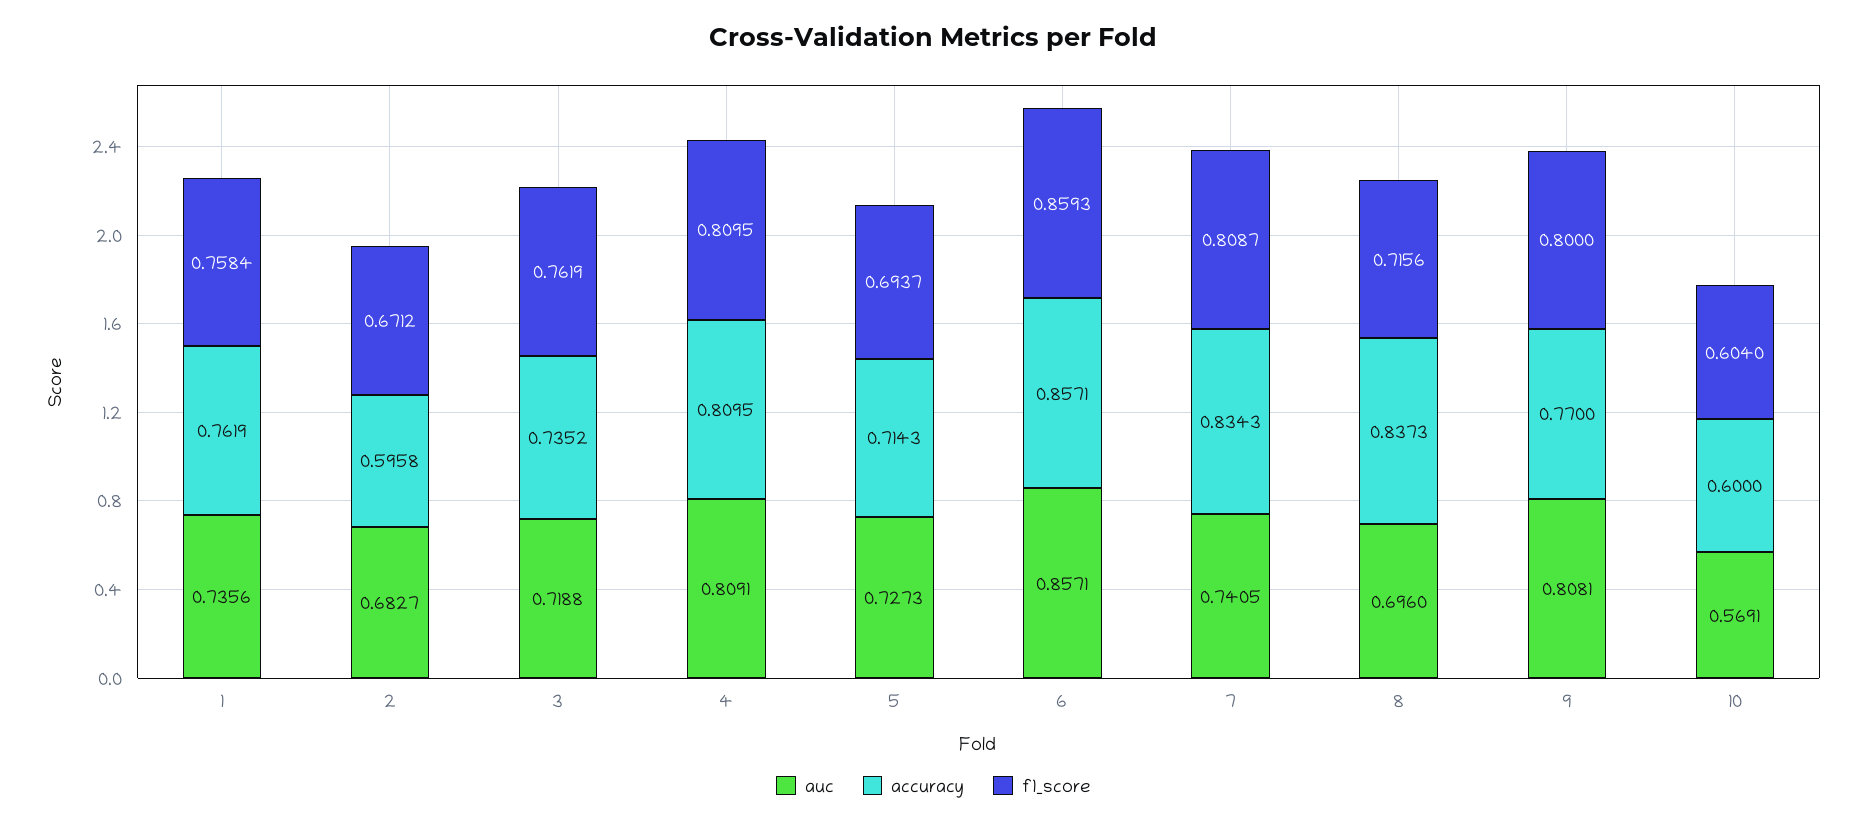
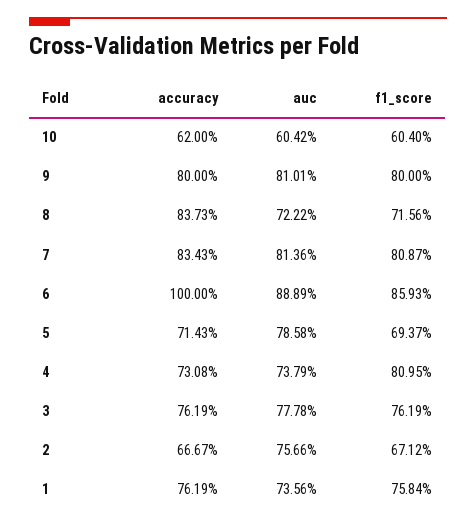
auc, 2: 0.6827 -> 0.7566
accuracy, 2: 0.5958 -> 0.6667
auc, 3: 0.7188 -> 0.7778
accuracy, 3: 0.7352 -> 0.7619
auc, 4: 0.8091 -> 0.7379
accuracy, 4: 0.8095 -> 0.7308
auc, 5: 0.7273 -> 0.7858
auc, 6: 0.8571 -> 0.8889
accuracy, 6: 0.8571 -> 1
auc, 7: 0.7405 -> 0.8136
auc, 8: 0.696 -> 0.7222
auc, 9: 0.8081 -> 0.8101
accuracy, 9: 0.77 -> 0.8
auc, 10: 0.5691 -> 0.6042
accuracy, 10: 0.6 -> 0.62

